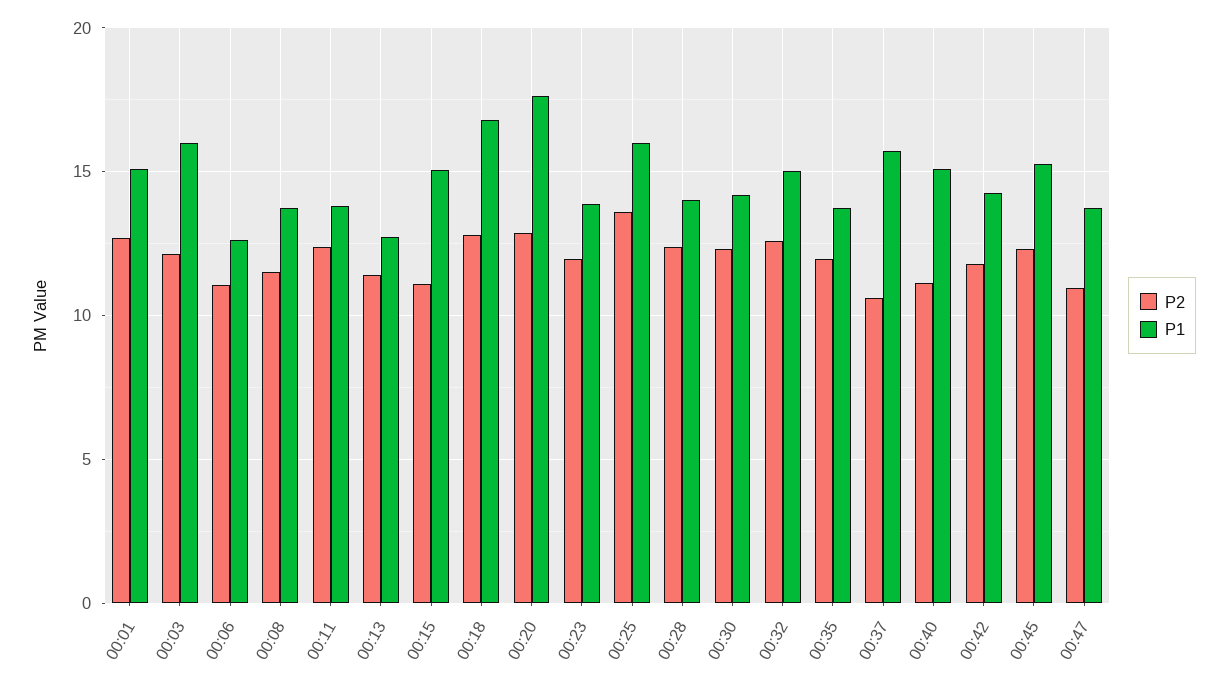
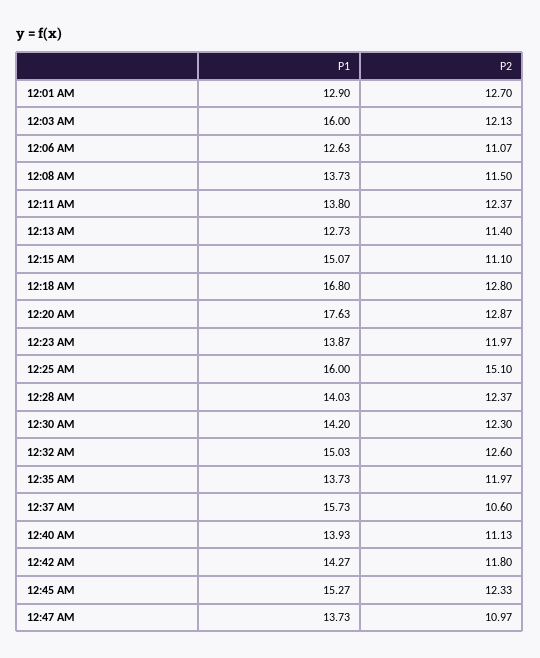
P1, 00:01: 15 -> 12.9
P2, 00:25: 13.5 -> 15.1
P1, 00:40: 15 -> 13.93

